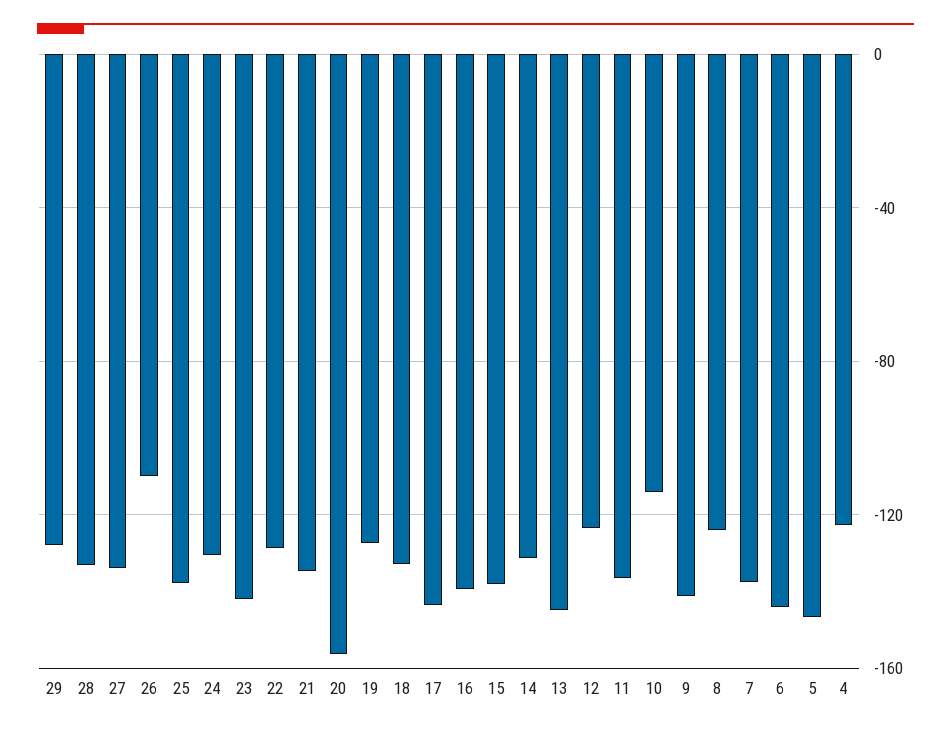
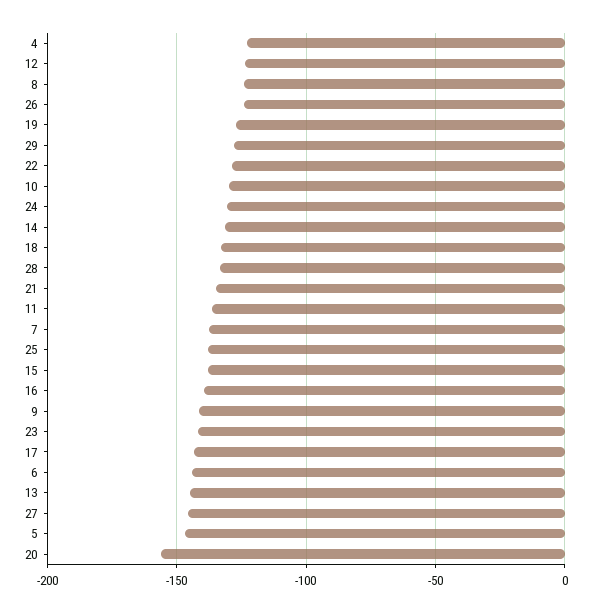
27: -135 -> -145
26: -110 -> -125
10: -115 -> -130

